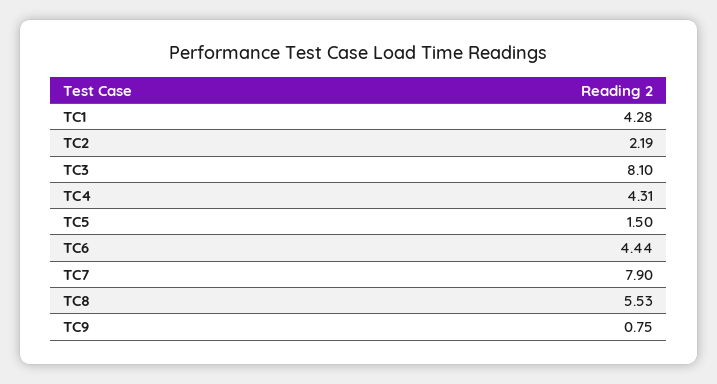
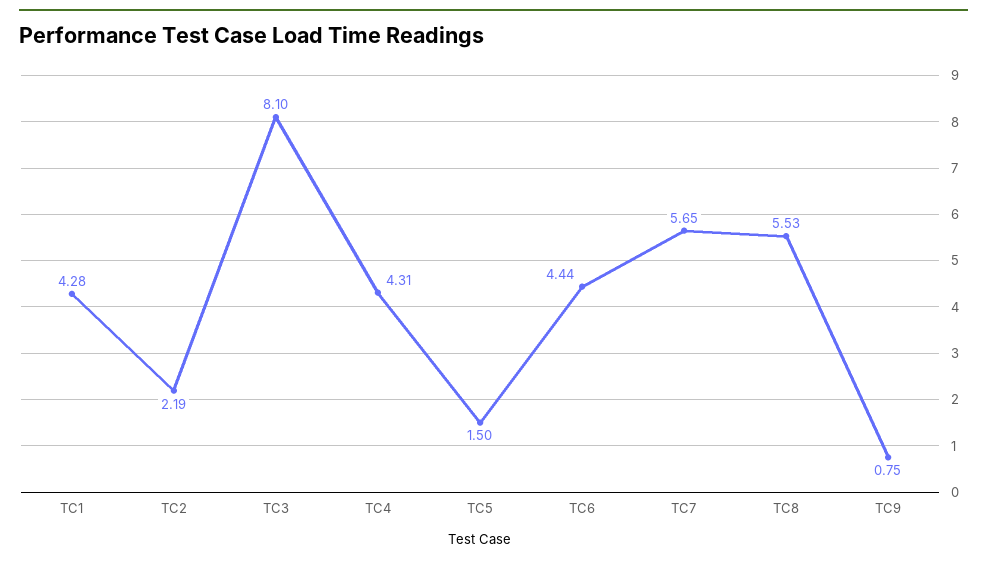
TC7: 7.9 -> 5.65

